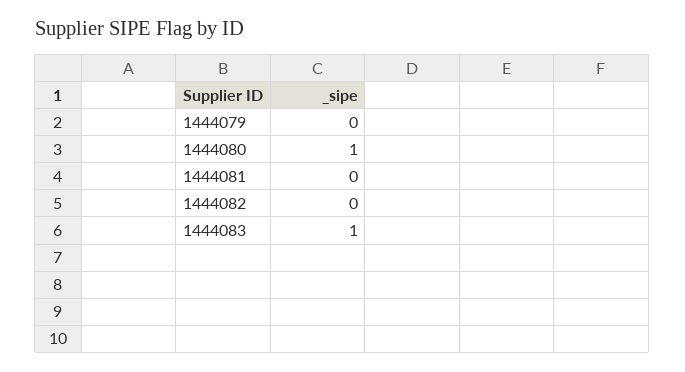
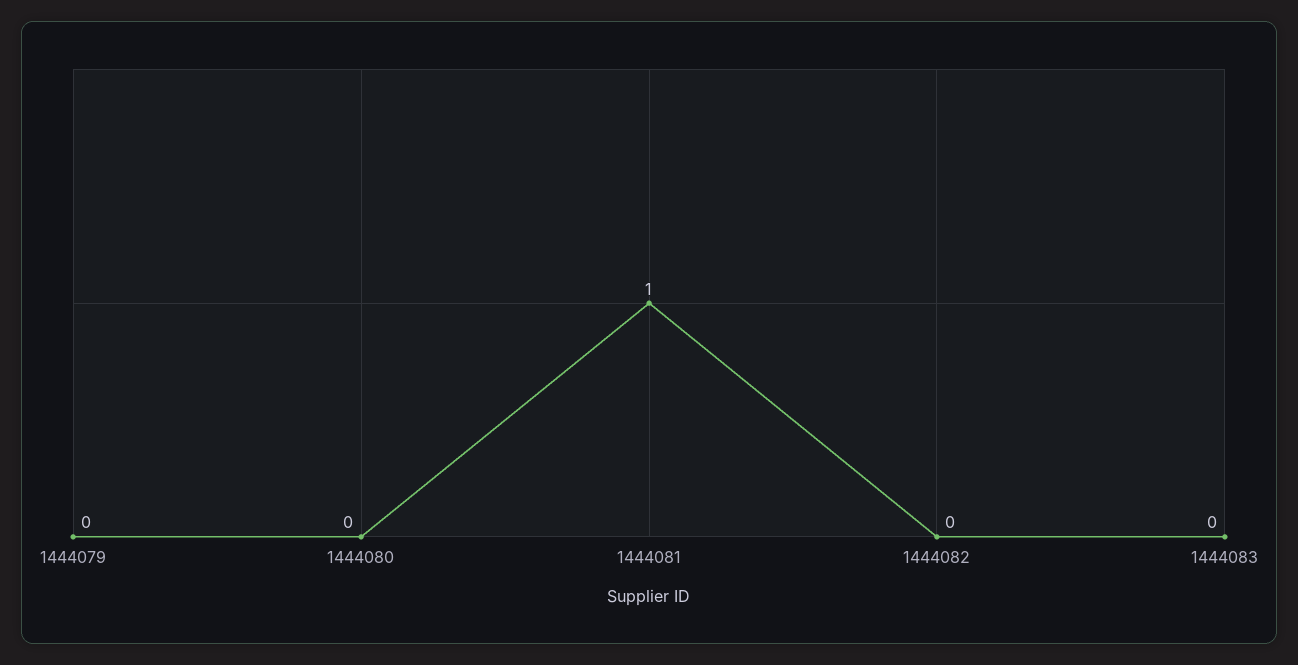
1444080: 1 -> 0
1444081: 0 -> 1
1444083: 1 -> 0

